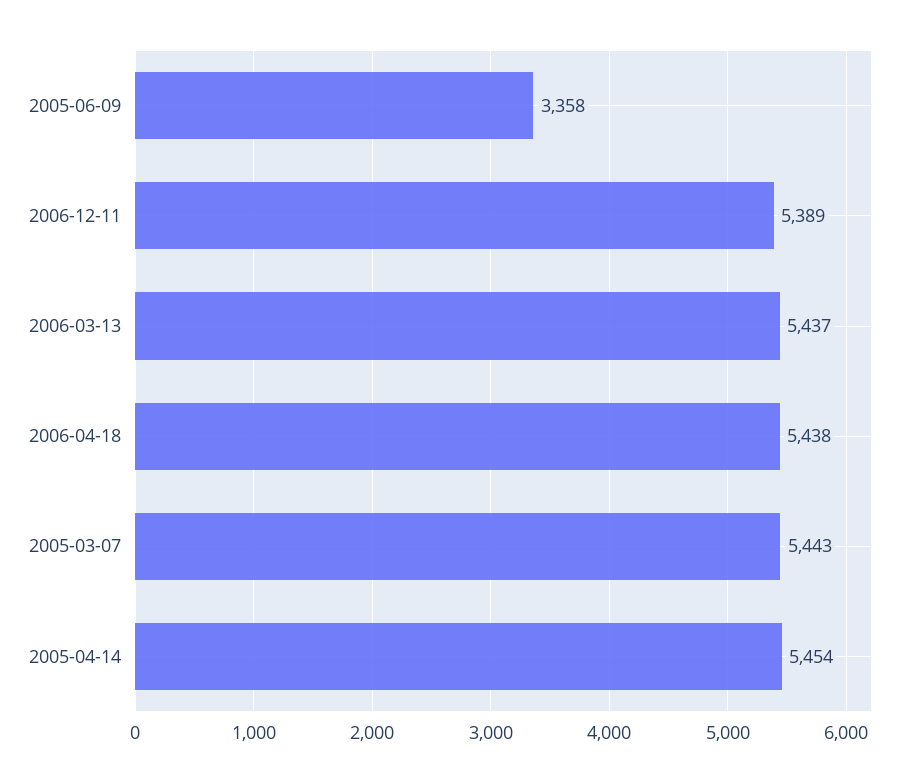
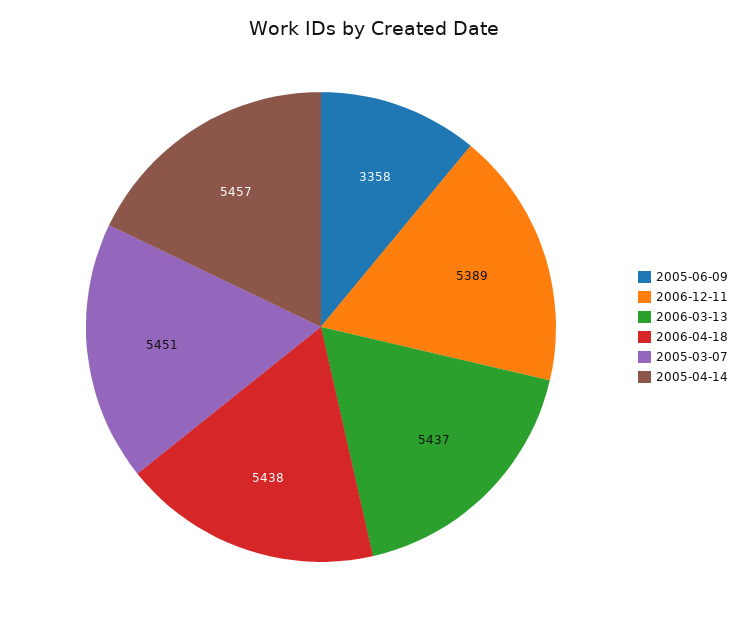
2005-03-07: 5443 -> 5451
2005-04-14: 5454 -> 5457

